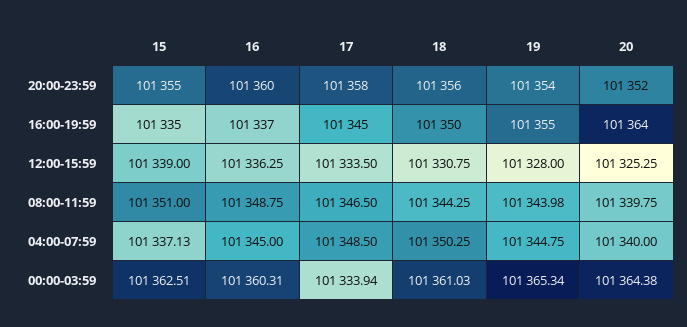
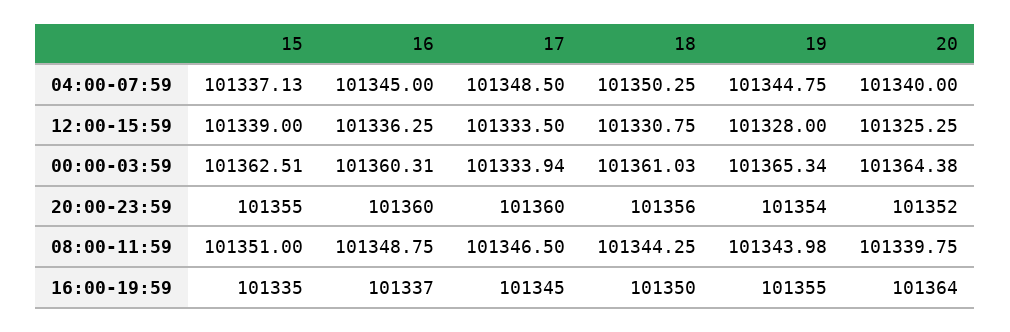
17, 20:00-23:59: 101358 -> 101360

